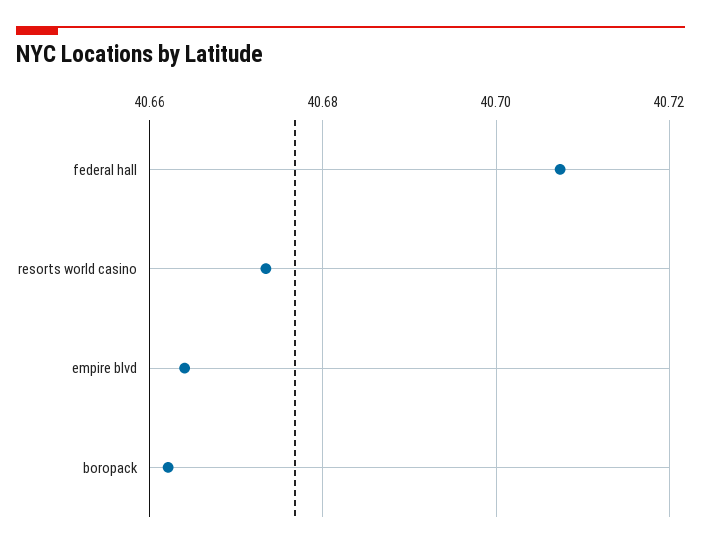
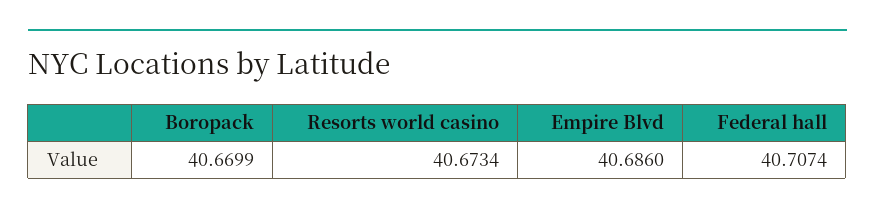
empire blvd: 40.664 -> 40.686
boropack: 40.662 -> 40.6699

